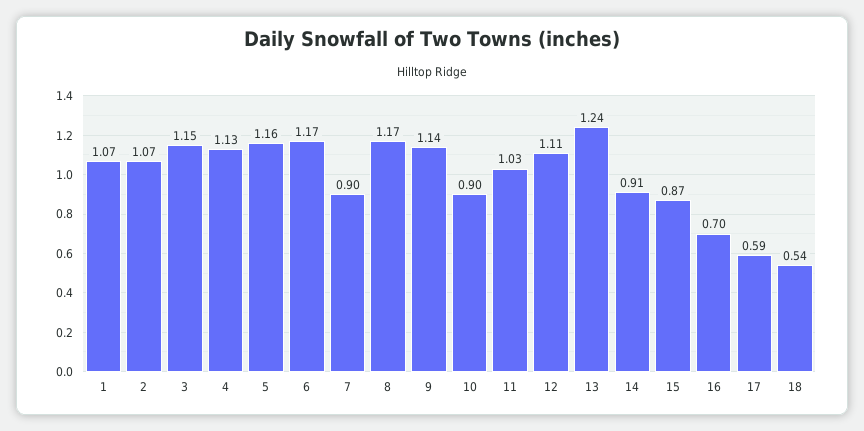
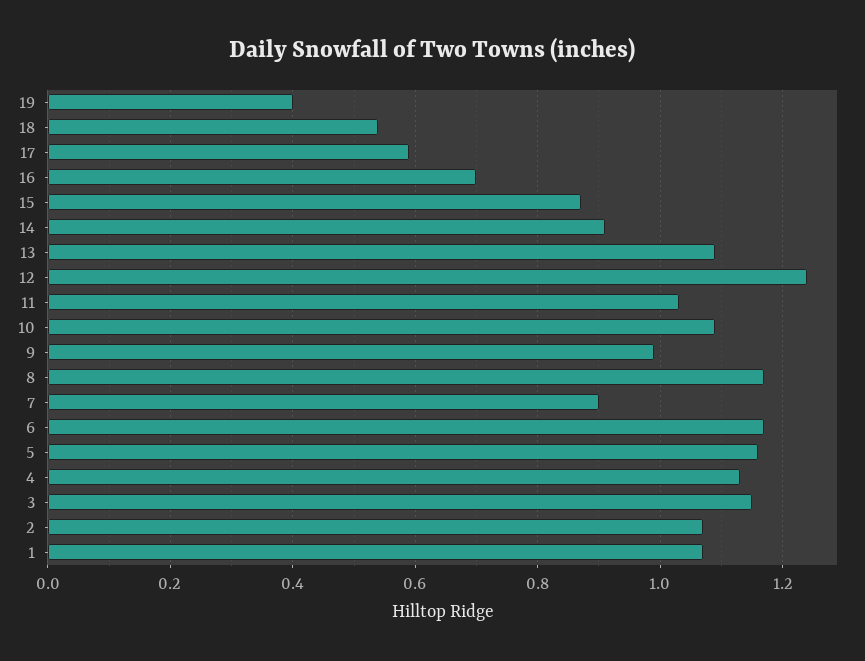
9: 1.14 -> 1
10: 0.9 -> 1.1
12: 1.11 -> 1.25
13: 1.24 -> 1.1
19: none -> 0.4

